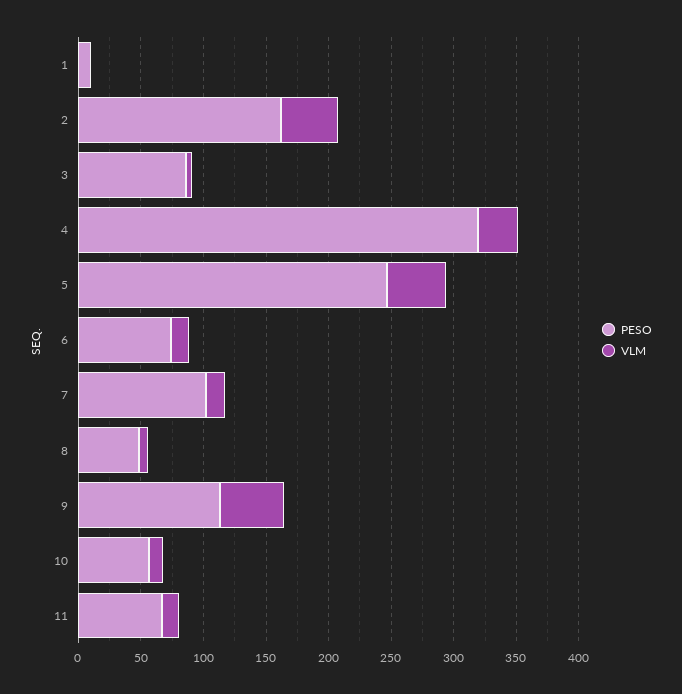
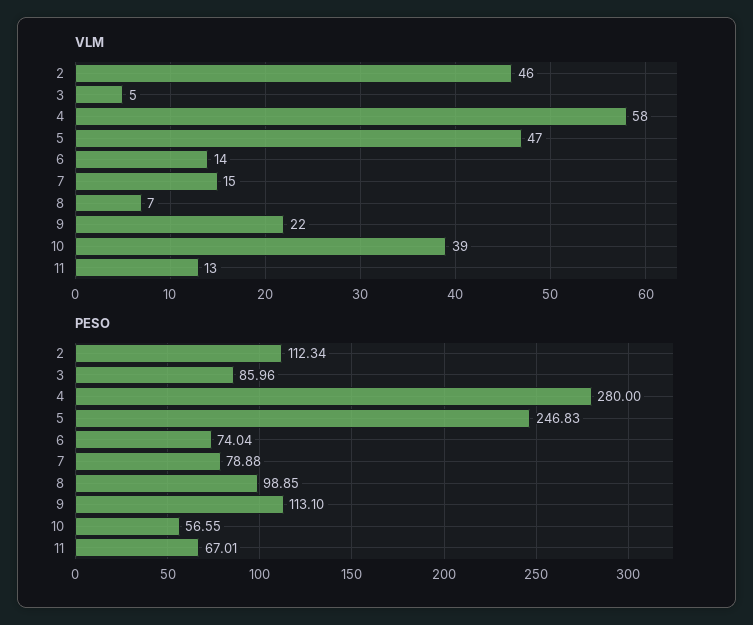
PESO, 1: 10 -> none
VLM, 1: 0 -> none
PESO, 2: 160 -> 112.34
PESO, 4: 320 -> 280
VLM, 4: 30 -> 58
PESO, 7: 100 -> 78.88
PESO, 8: 50 -> 98.85
VLM, 9: 50 -> 22
VLM, 10: 10 -> 39

